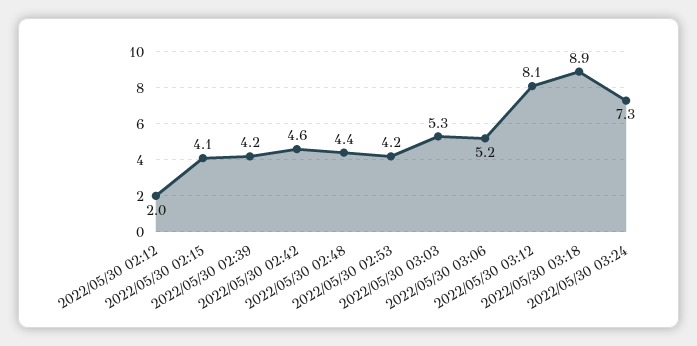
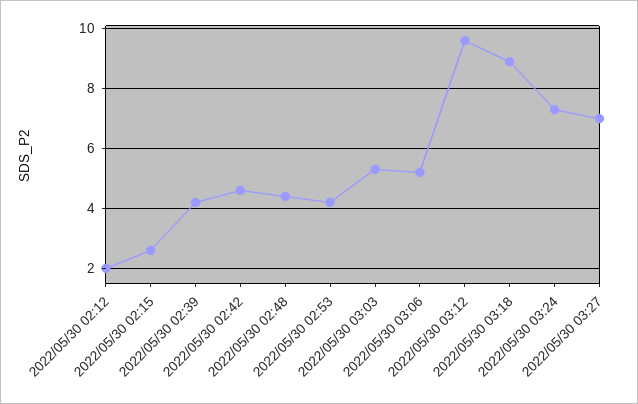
2022/05/30 02:15: 4.1 -> 2.5
2022/05/30 03:12: 8.1 -> 9.5
2022/05/30 03:27: none -> 7

